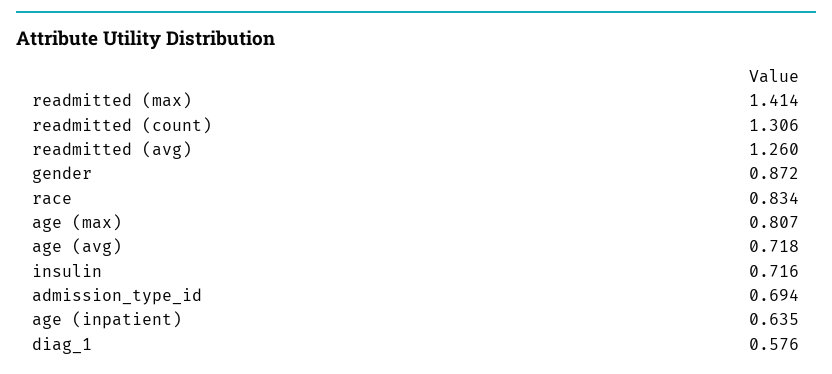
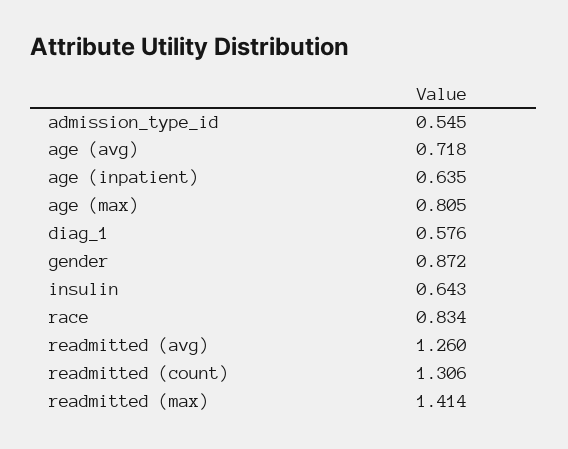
age (max): 0.807 -> 0.805
insulin: 0.716 -> 0.643
admission_type_id: 0.694 -> 0.545

